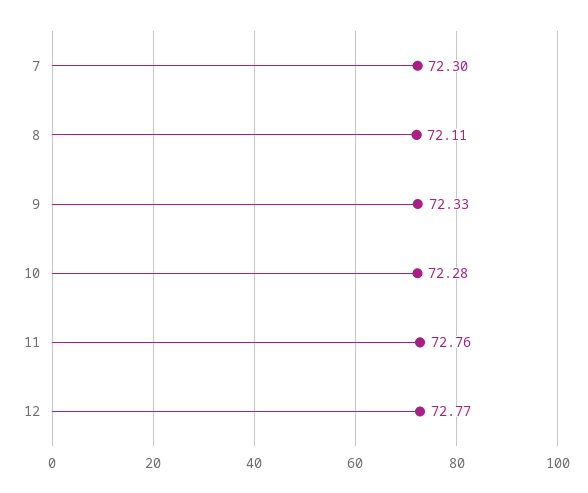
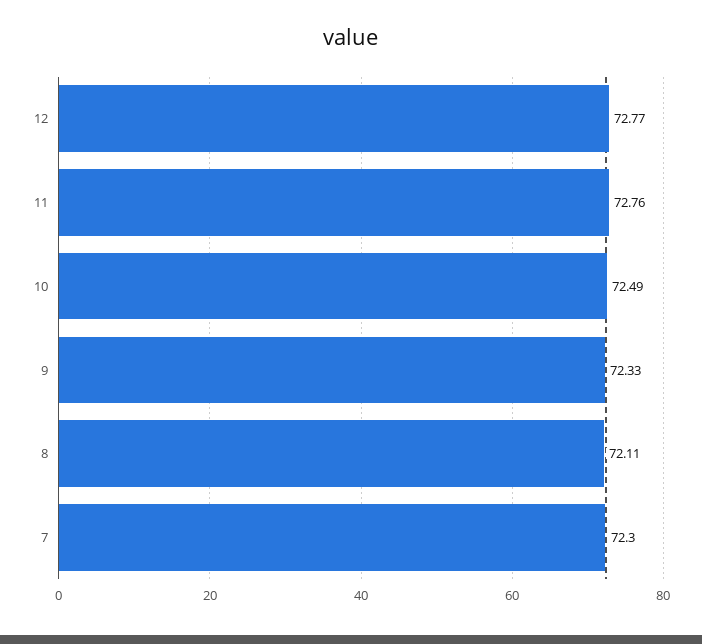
10: 72.28 -> 72.49

